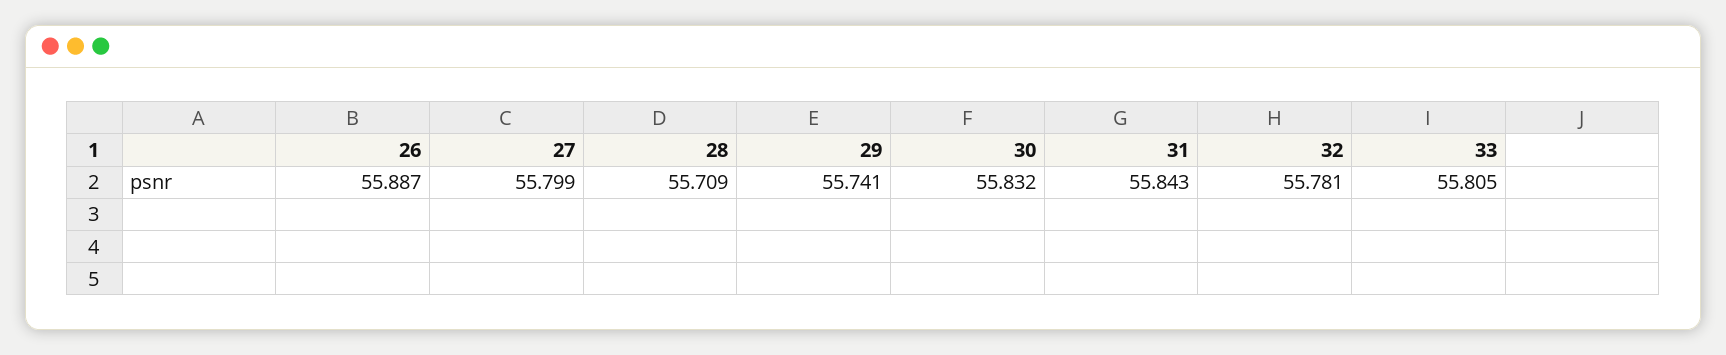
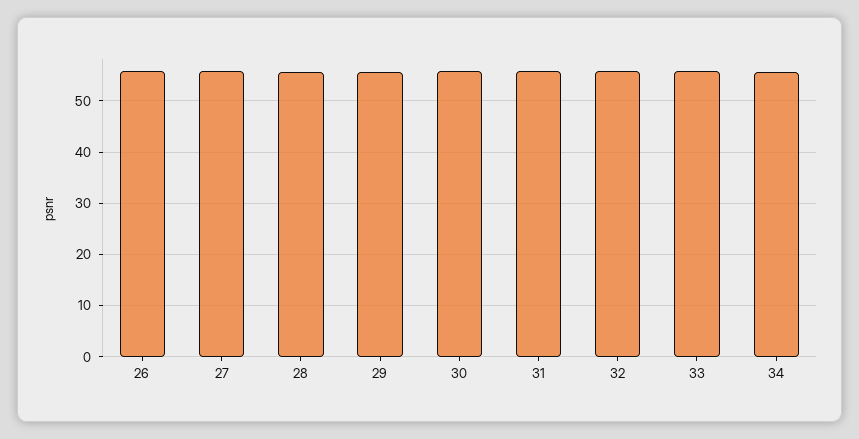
34: none -> 56

